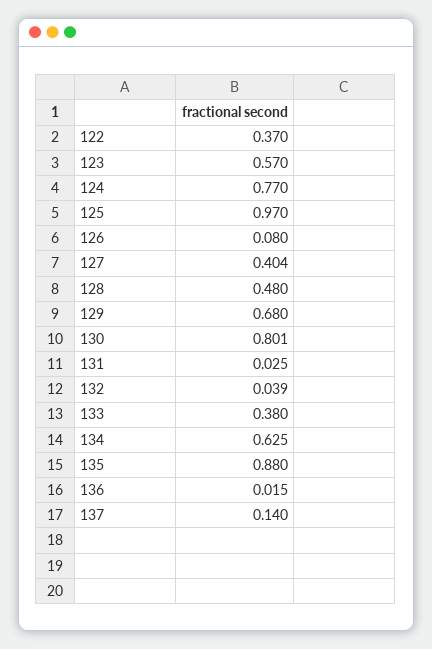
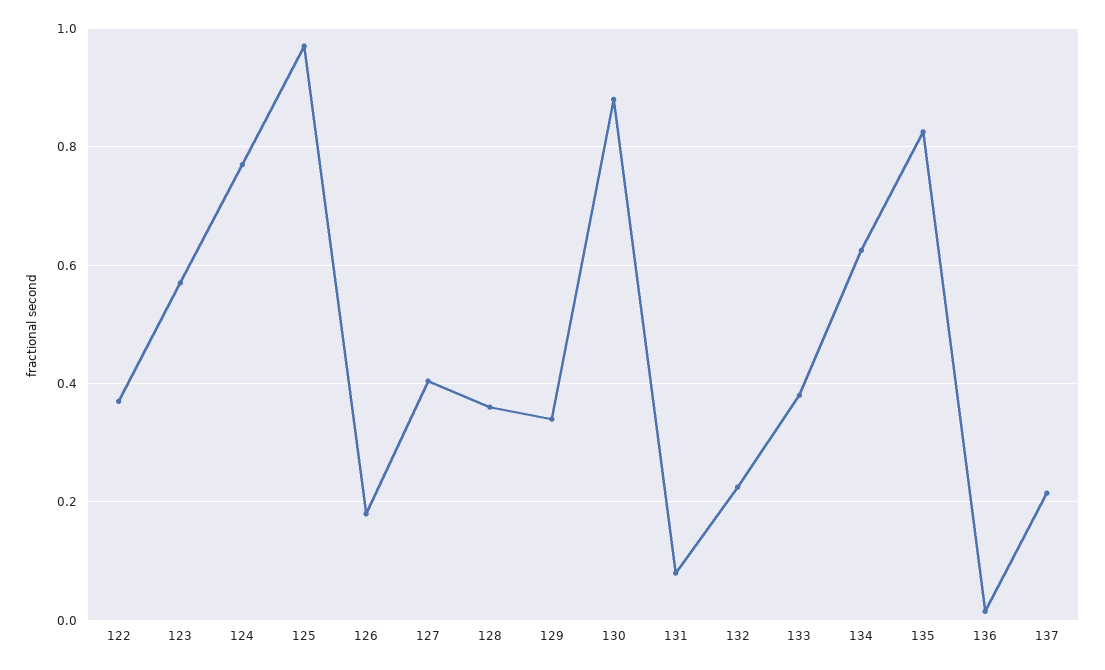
126: 0.08 -> 0.18
128: 0.48 -> 0.36
129: 0.68 -> 0.34
130: 0.801 -> 0.88
131: 0.025 -> 0.08
132: 0.039 -> 0.22
135: 0.88 -> 0.82
137: 0.14 -> 0.22

